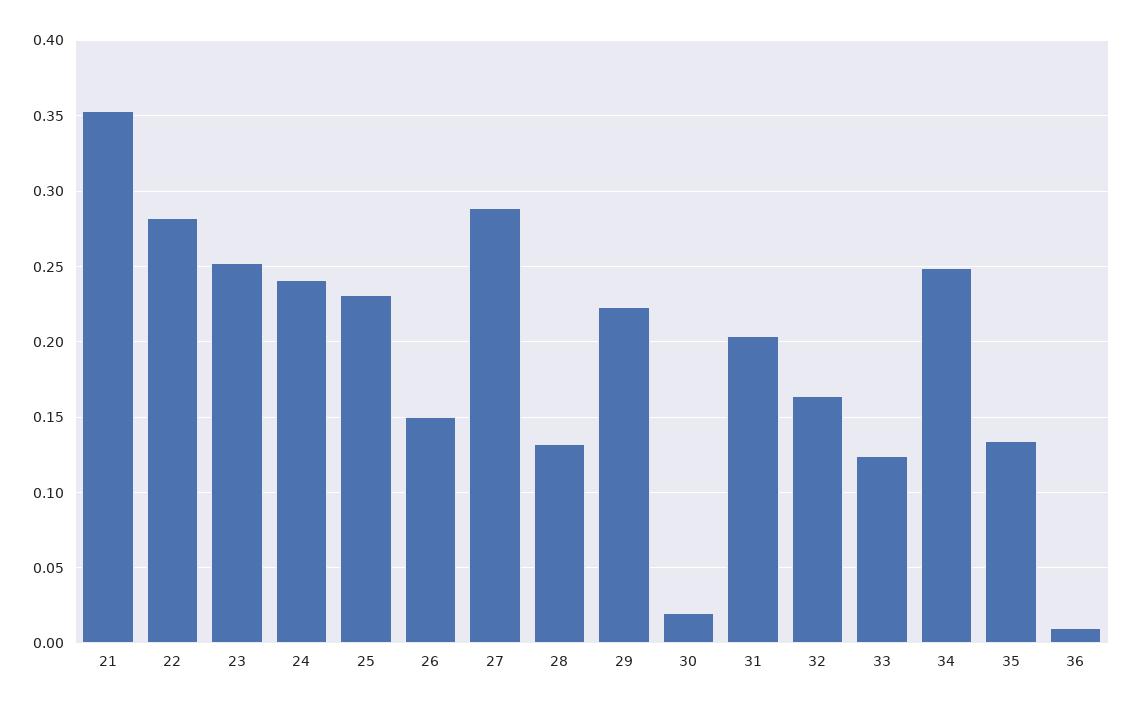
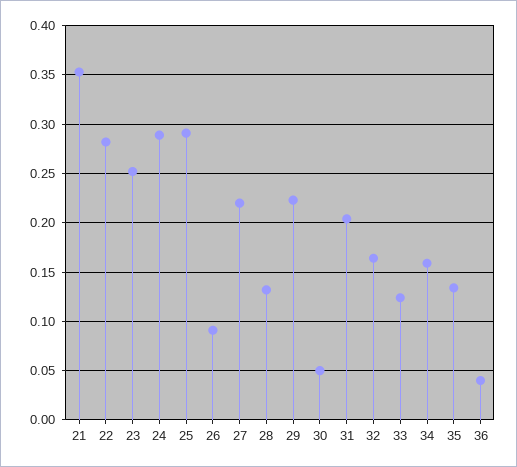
24: 0.24 -> 0.29
25: 0.23 -> 0.29
26: 0.15 -> 0.09
27: 0.29 -> 0.22
30: 0.02 -> 0.05
34: 0.25 -> 0.16
36: 0.01 -> 0.04

